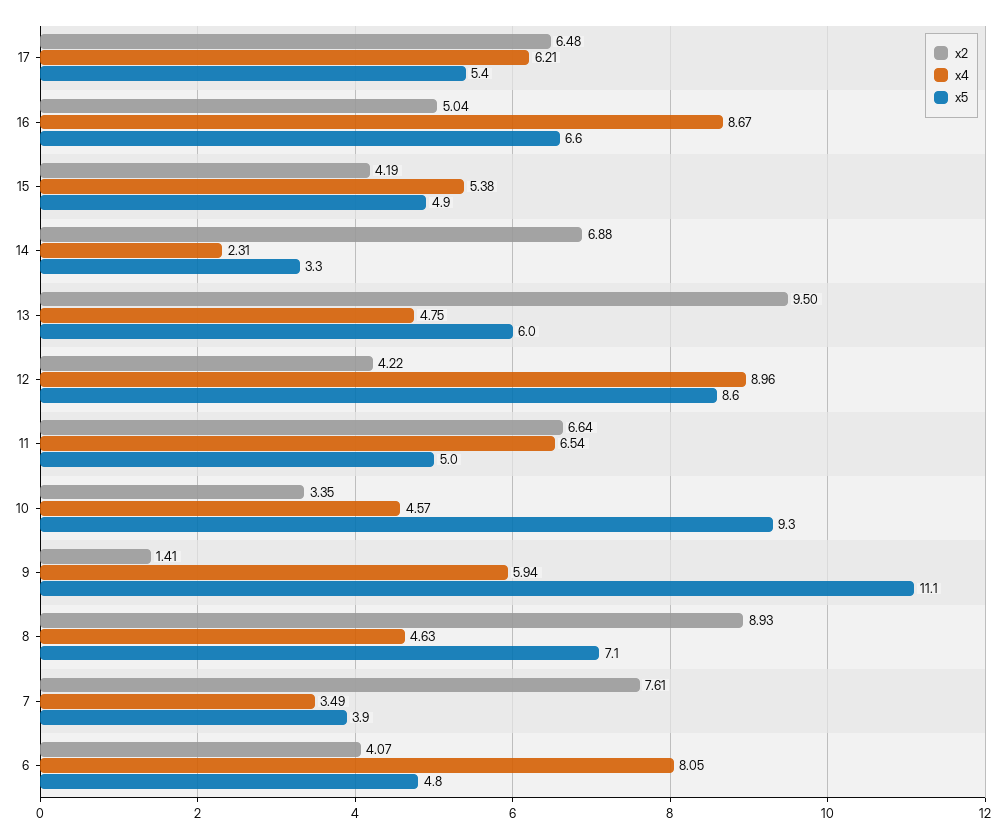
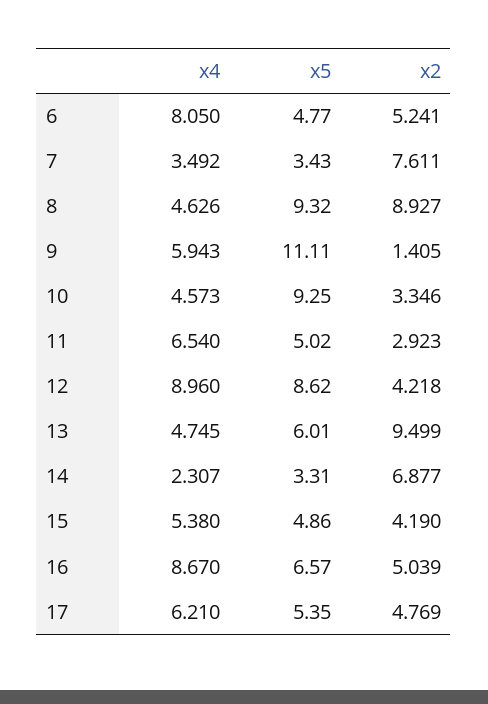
x2, 17: 6.48 -> 4.769
x2, 11: 6.64 -> 2.923
x5, 8: 7.1 -> 9.32
x5, 7: 3.9 -> 3.43
x2, 6: 4.07 -> 5.241

